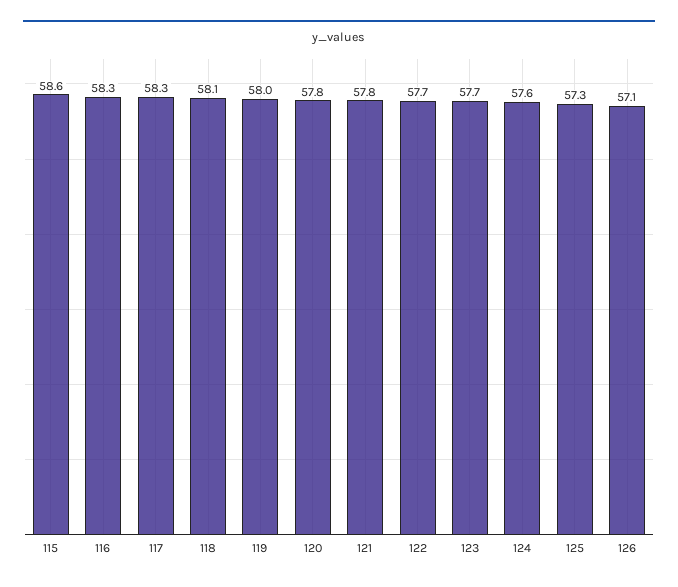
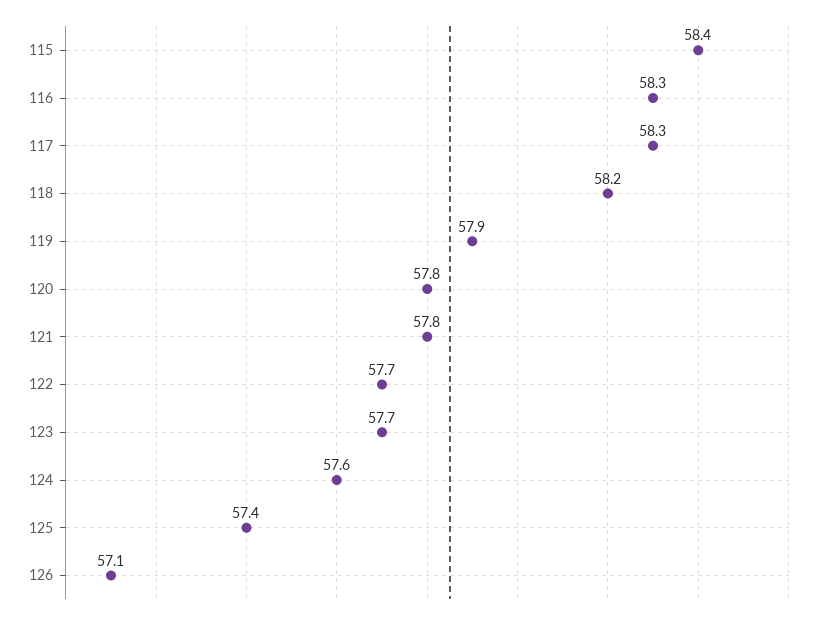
115: 58.6 -> 58.4
118: 58.1 -> 58.2
119: 58 -> 57.9
125: 57.3 -> 57.4

